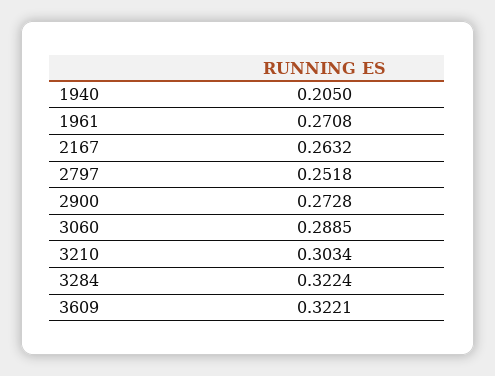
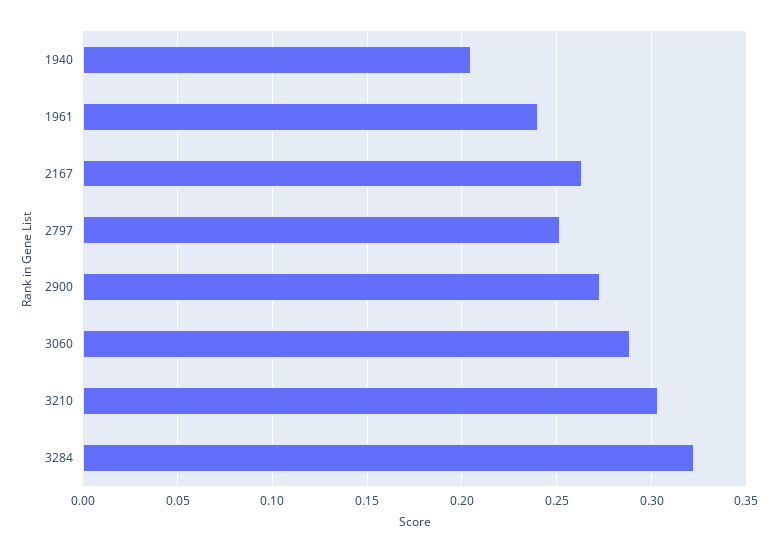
1961: 0.2708 -> 0.24
3609: 0.3221 -> none

